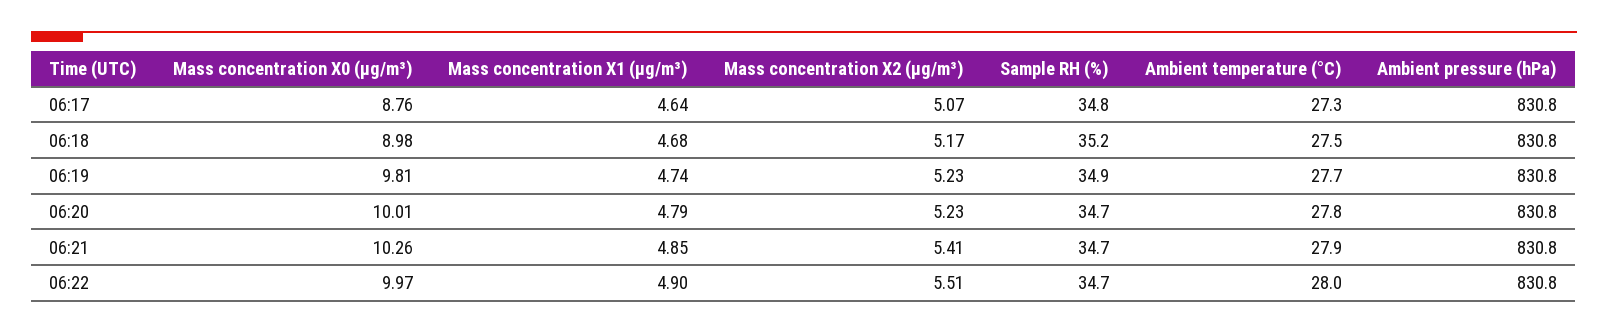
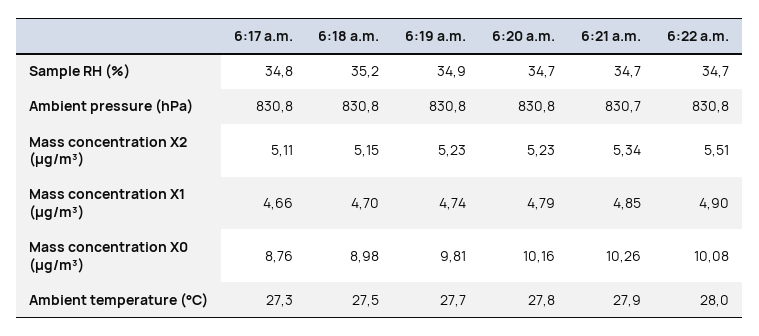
Mass concentration X1 (μg/m³), 06:17: 4.64 -> 4.66
Mass concentration X2 (μg/m³), 06:17: 5.07 -> 5.11
Mass concentration X1 (μg/m³), 06:18: 4.68 -> 4.7
Mass concentration X2 (μg/m³), 06:18: 5.17 -> 5.15
Mass concentration X0 (μg/m³), 06:20: 10.01 -> 10.16
Mass concentration X2 (μg/m³), 06:21: 5.41 -> 5.34
Ambient pressure (hPa), 06:21: 830.8 -> 830.7
Mass concentration X0 (μg/m³), 06:22: 9.97 -> 10.08

